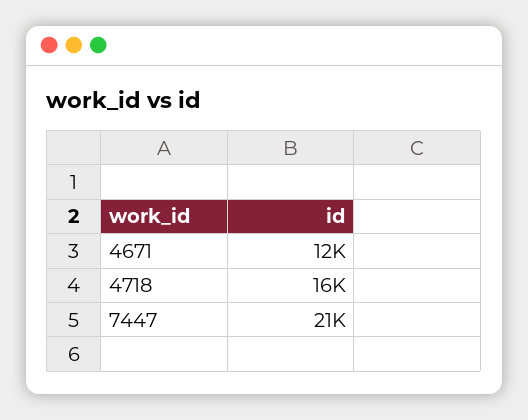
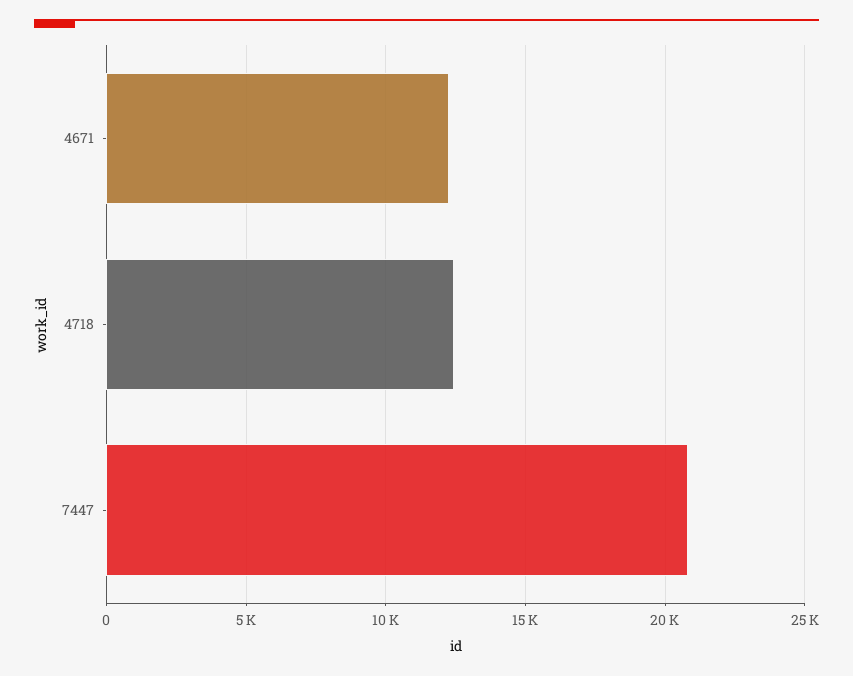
4718: 16000 -> 12500

